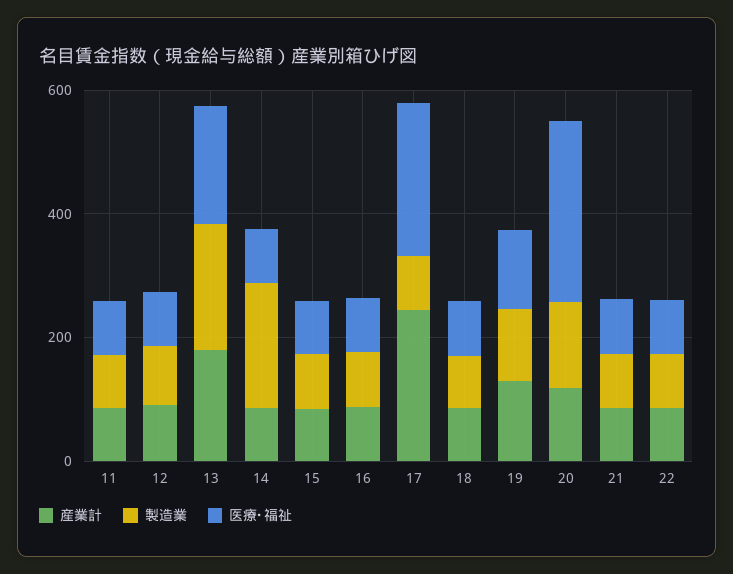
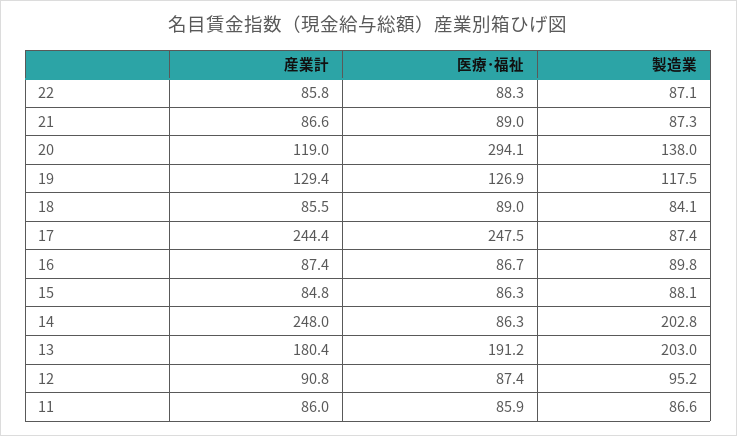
産業計, 14: 100 -> 248

